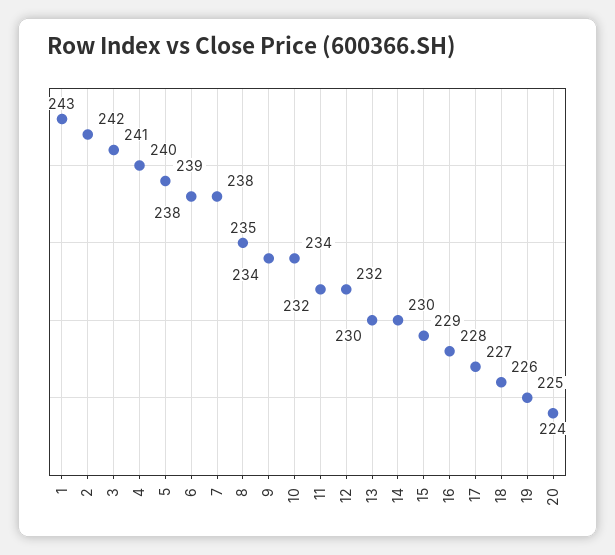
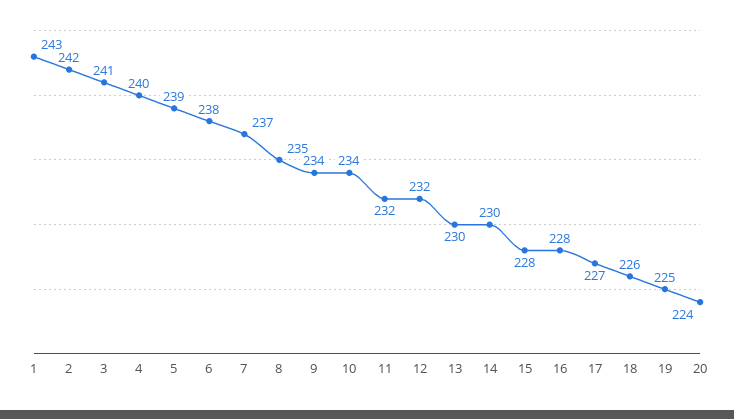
7: 238 -> 237
15: 229 -> 228

